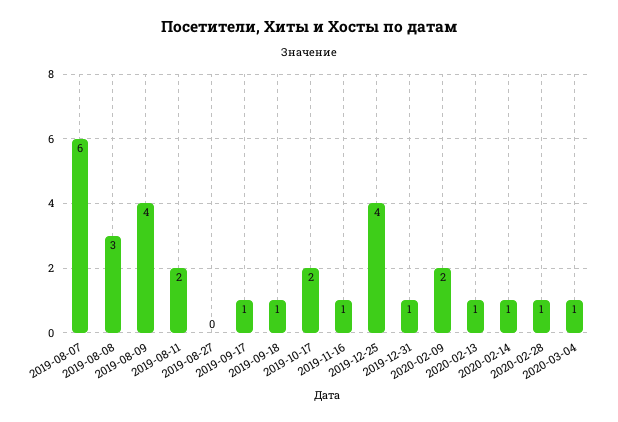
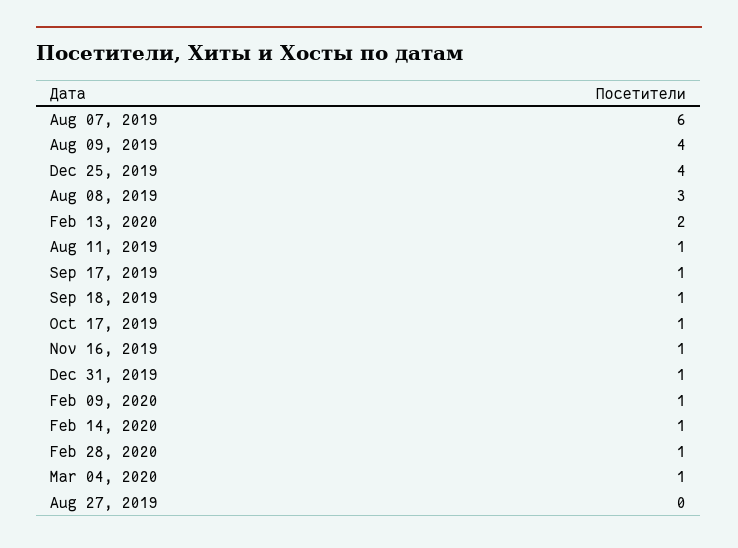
2019-08-11: 2 -> 1
2019-10-17: 2 -> 1
2020-02-09: 2 -> 1
2020-02-13: 1 -> 2

